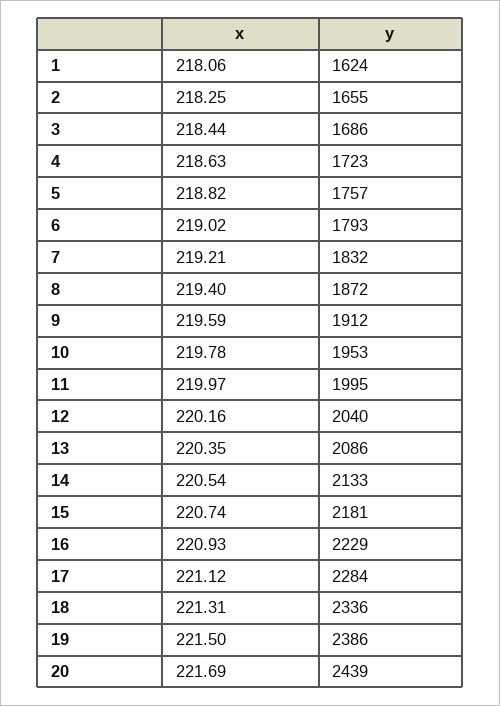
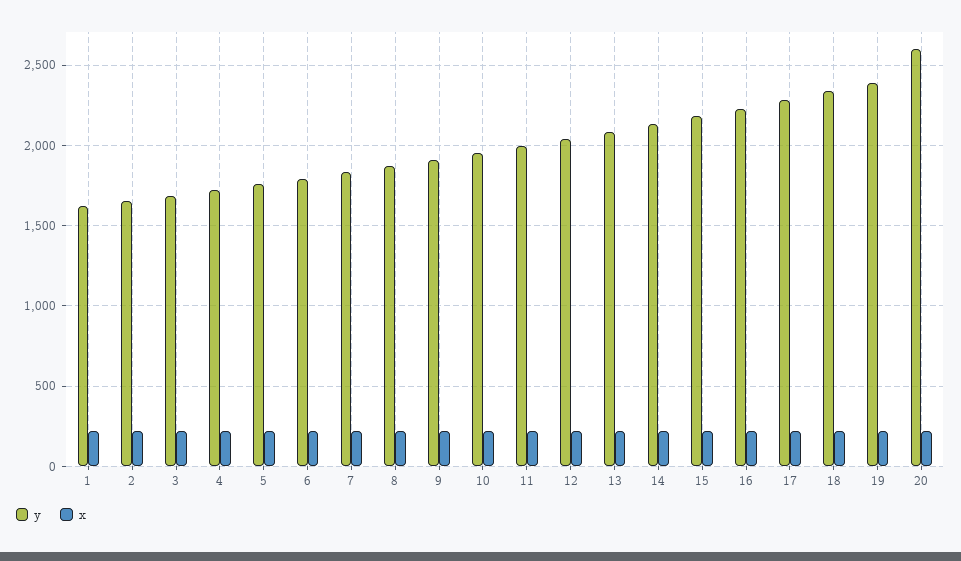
y, 20: 2439 -> 2600

